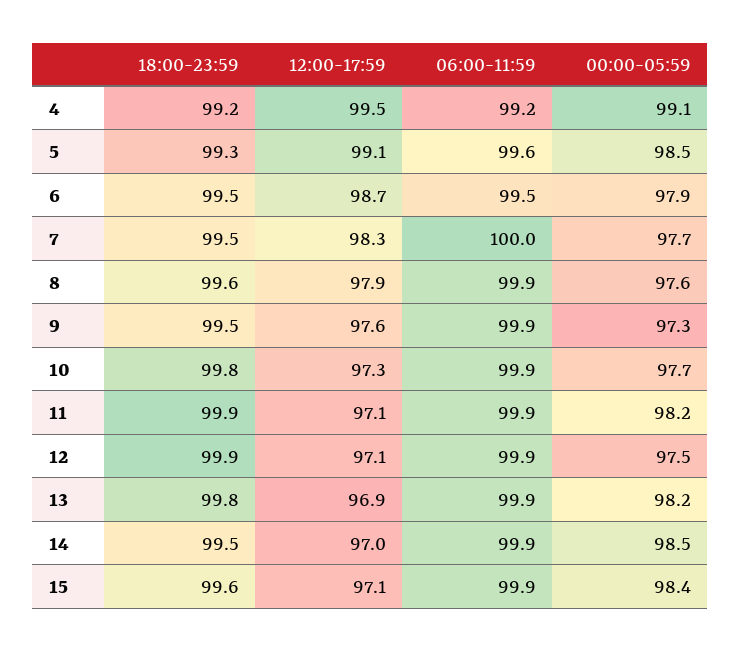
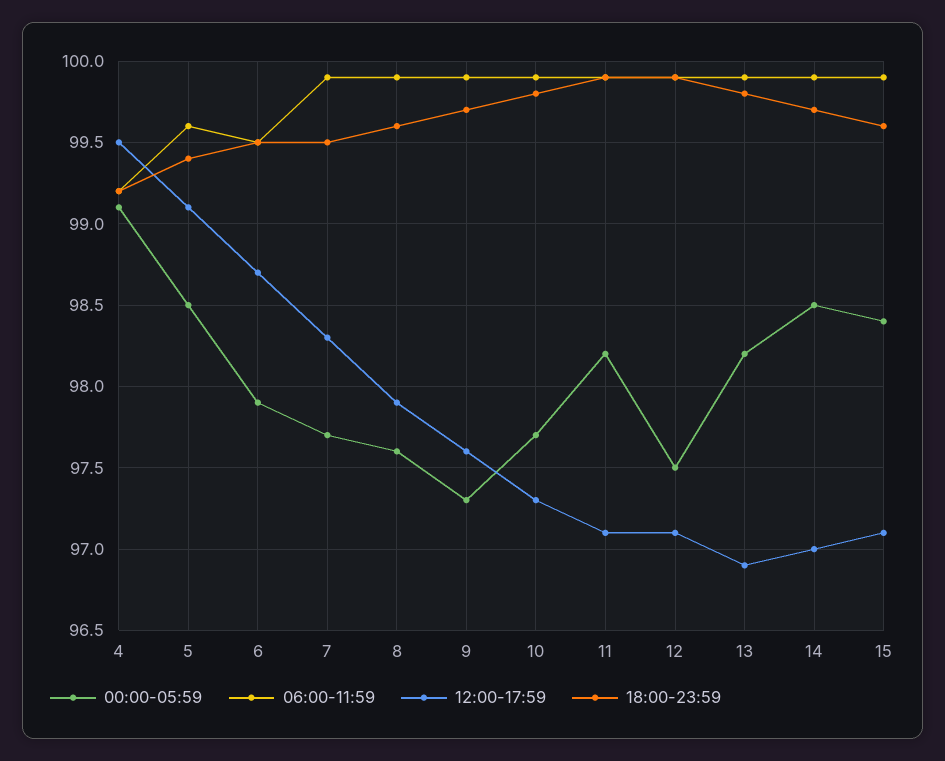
18:00-23:59, 5: 99.3 -> 99.4
06:00-11:59, 7: 100 -> 99.9
18:00-23:59, 9: 99.5 -> 99.7
18:00-23:59, 14: 99.5 -> 99.7

